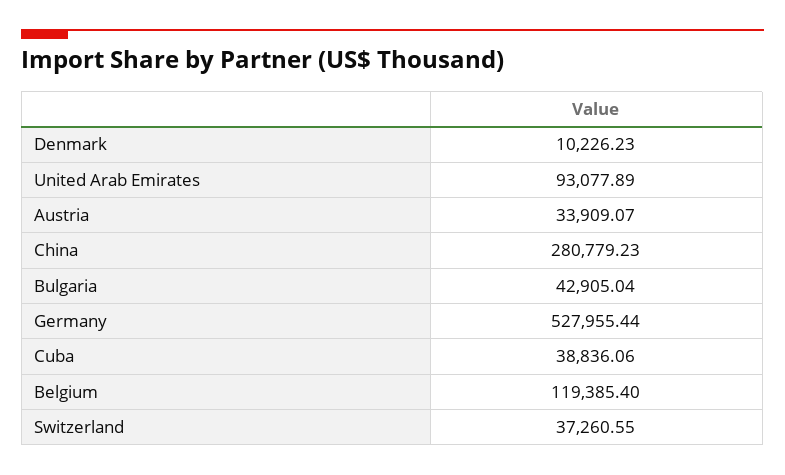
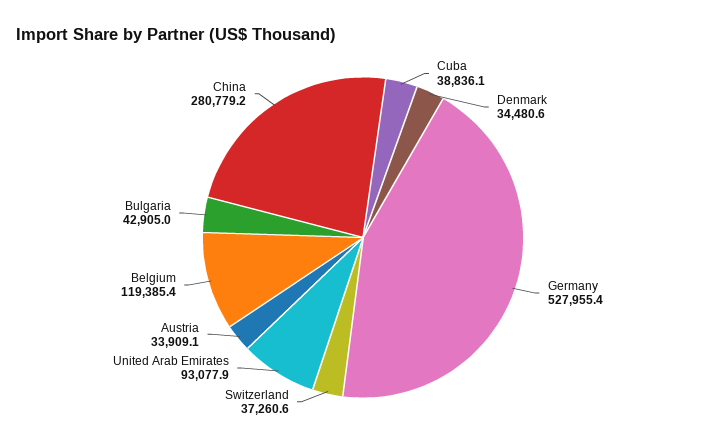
Denmark: 10226.23 -> 34480.6

